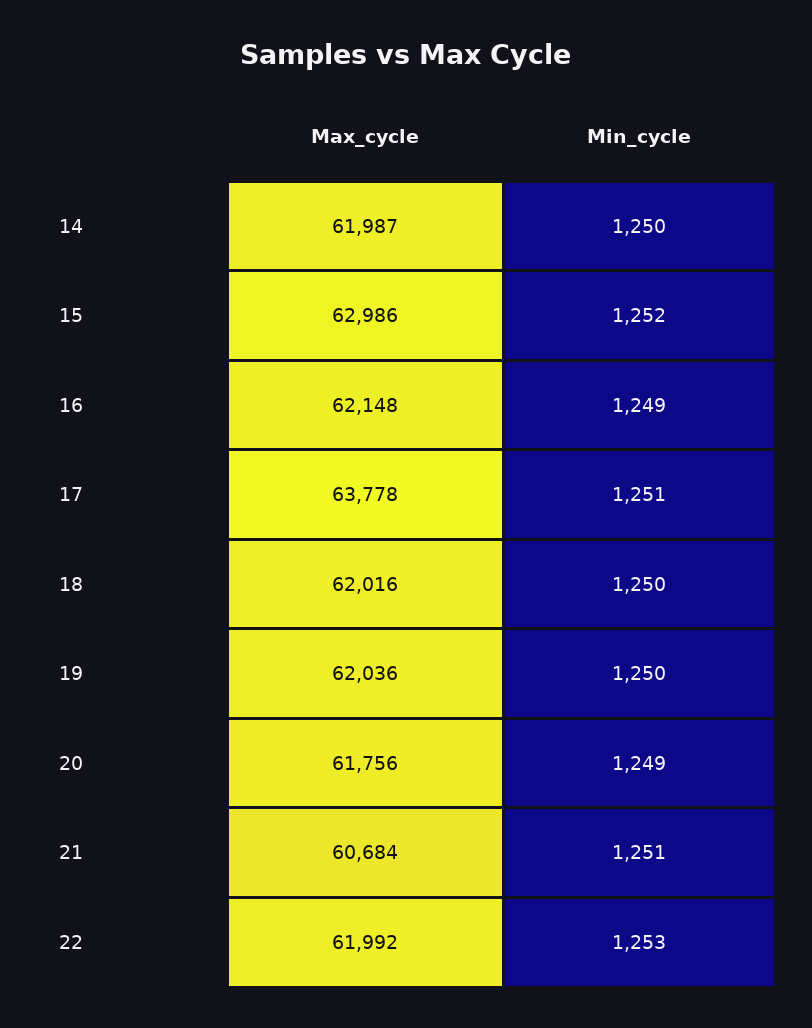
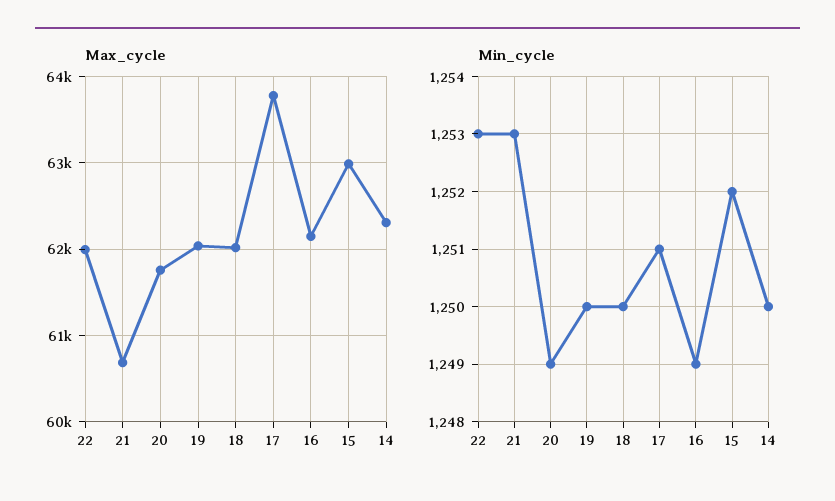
Max_cycle, 14: 61987 -> 62300
Min_cycle, 21: 1251 -> 1253

